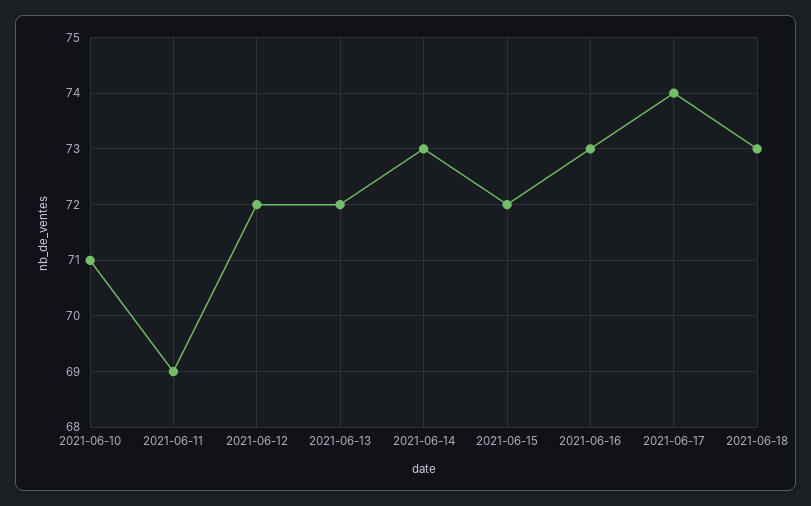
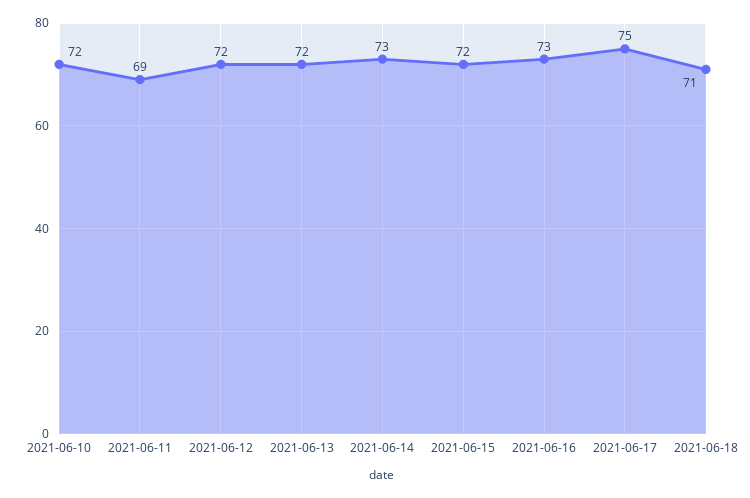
2021-06-10: 71 -> 72
2021-06-17: 74 -> 75
2021-06-18: 73 -> 71

